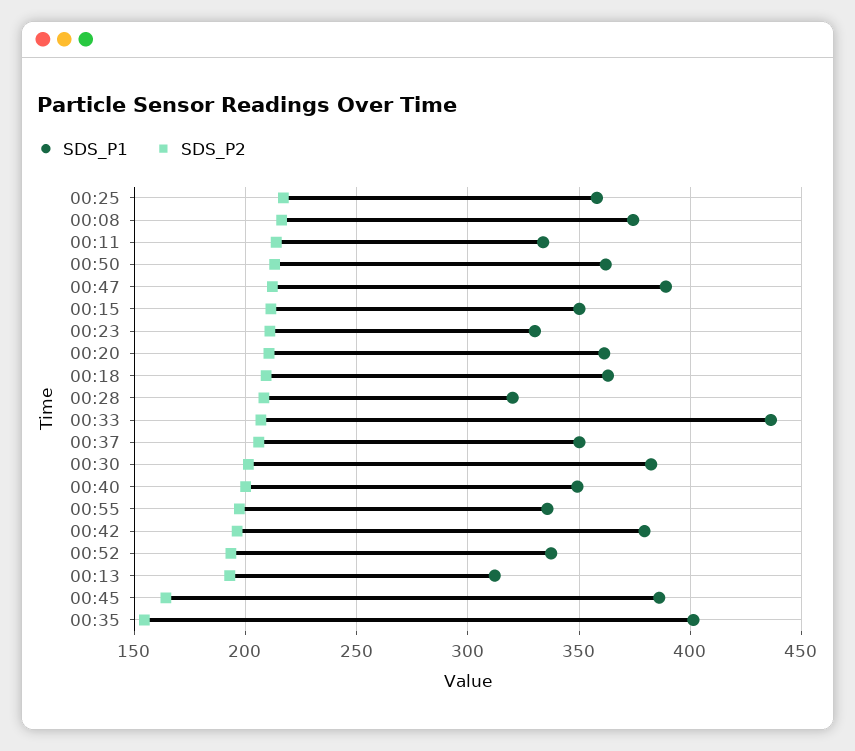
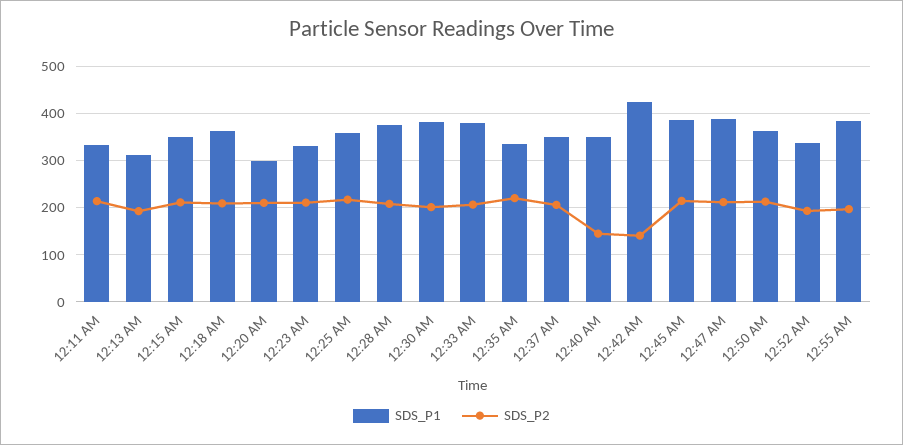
SDS_P1, 00:08: 375 -> none
SDS_P2, 00:08: 215 -> none
SDS_P1, 00:20: 360 -> 300
SDS_P1, 00:28: 320 -> 380
SDS_P1, 00:33: 435 -> 380
SDS_P2, 00:40: 200 -> 140
SDS_P1, 00:55: 335 -> 380
SDS_P1, 00:42: 380 -> 420
SDS_P2, 00:42: 195 -> 140
SDS_P2, 00:45: 165 -> 220
SDS_P1, 00:35: 400 -> 340
SDS_P2, 00:35: 155 -> 220

